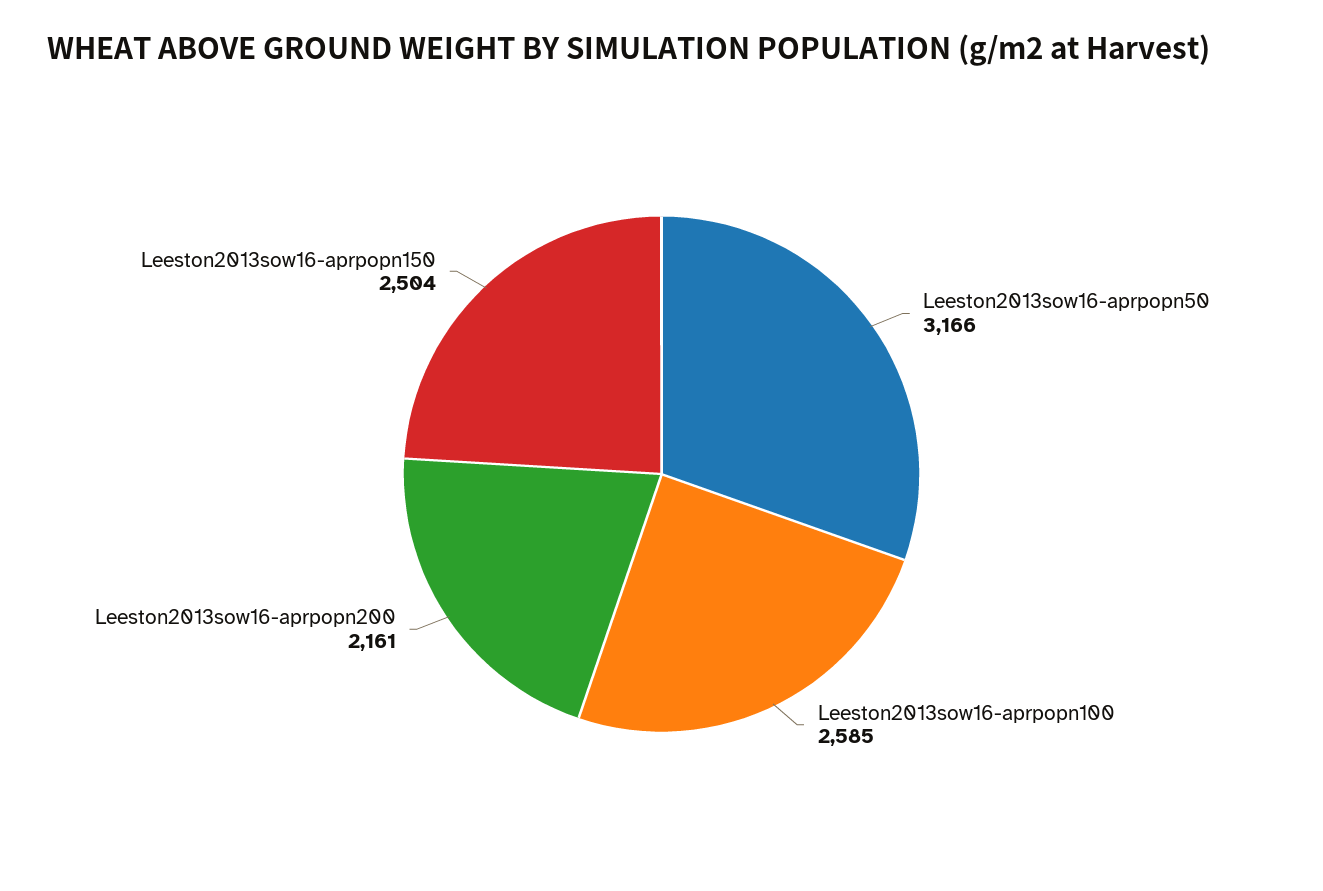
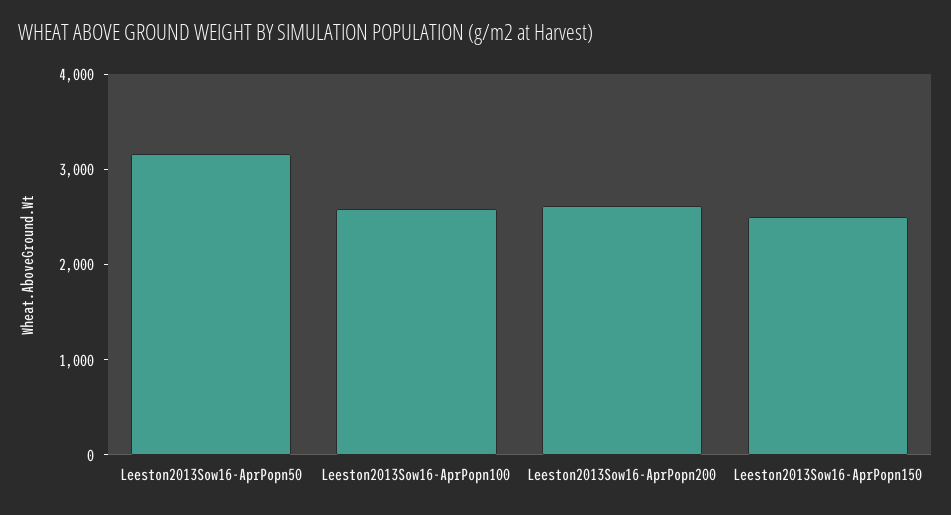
Leeston2013sow16-aprpopn200: 2161 -> 2600

